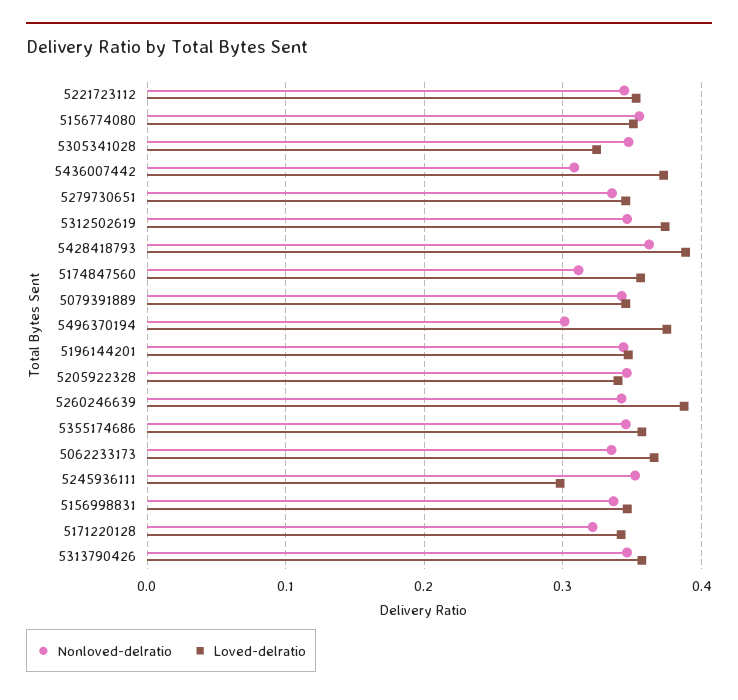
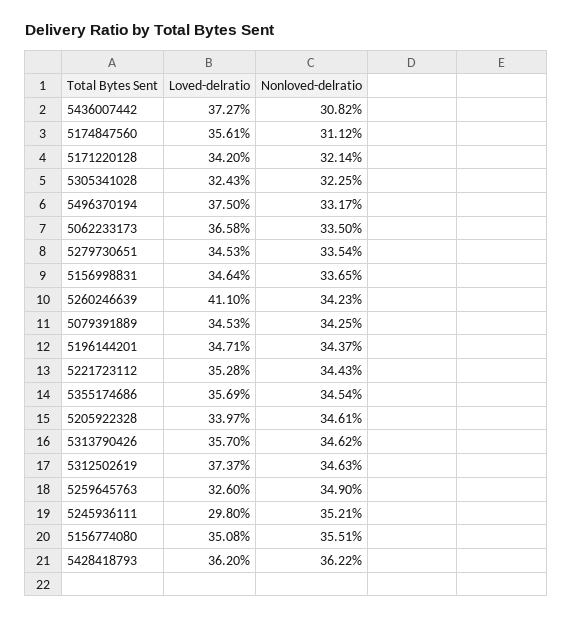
Nonloved-delratio, 5305341028: 0.35 -> 0.3225
Loved-delratio, 5428418793: 0.39 -> 0.362
Nonloved-delratio, 5496370194: 0.3 -> 0.3317
Loved-delratio, 5260246639: 0.39 -> 0.411
Loved-delratio, 5259645763: none -> 0.326
Nonloved-delratio, 5259645763: none -> 0.349

